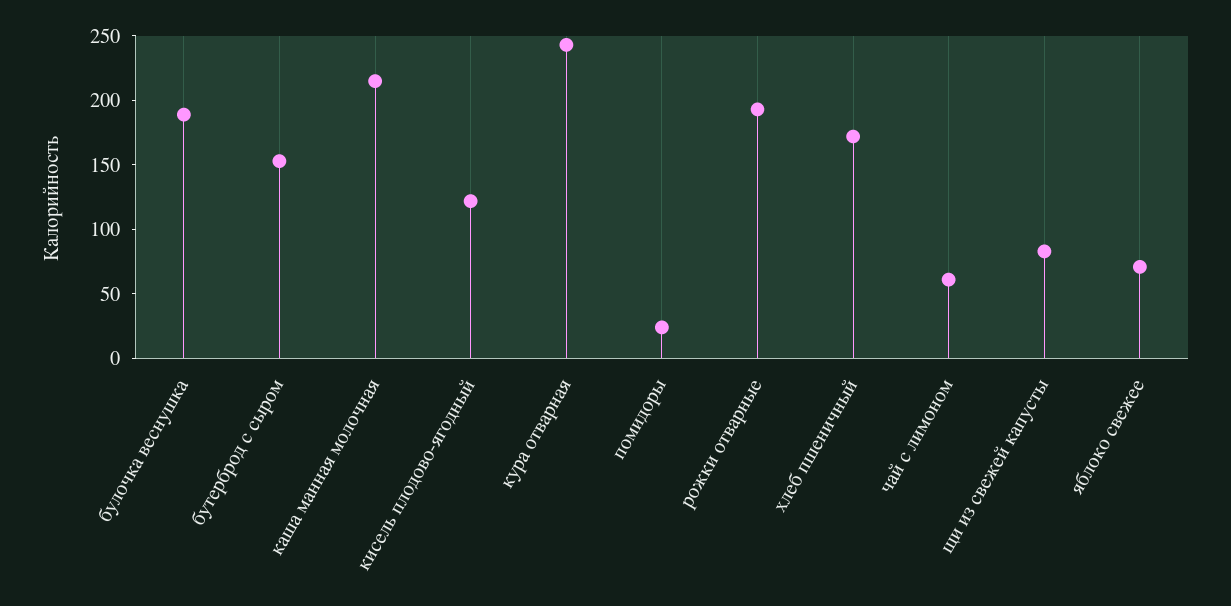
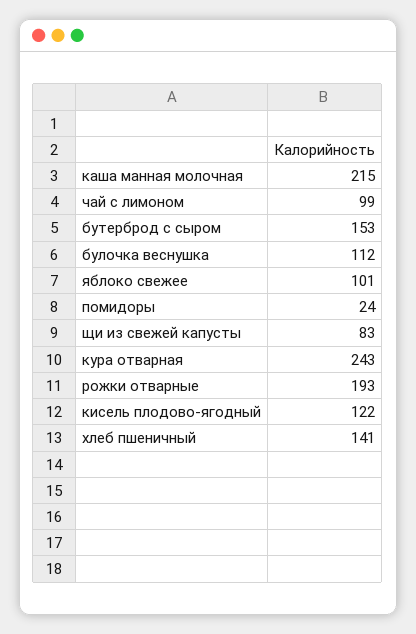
булочка веснушка: 190 -> 112
хлеб пшеничный: 170 -> 141
чай с лимоном: 60 -> 99
яблоко свежее: 70 -> 101

